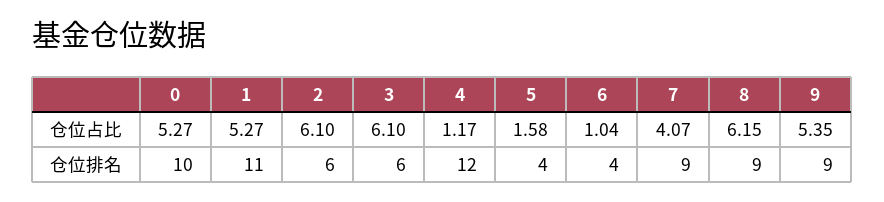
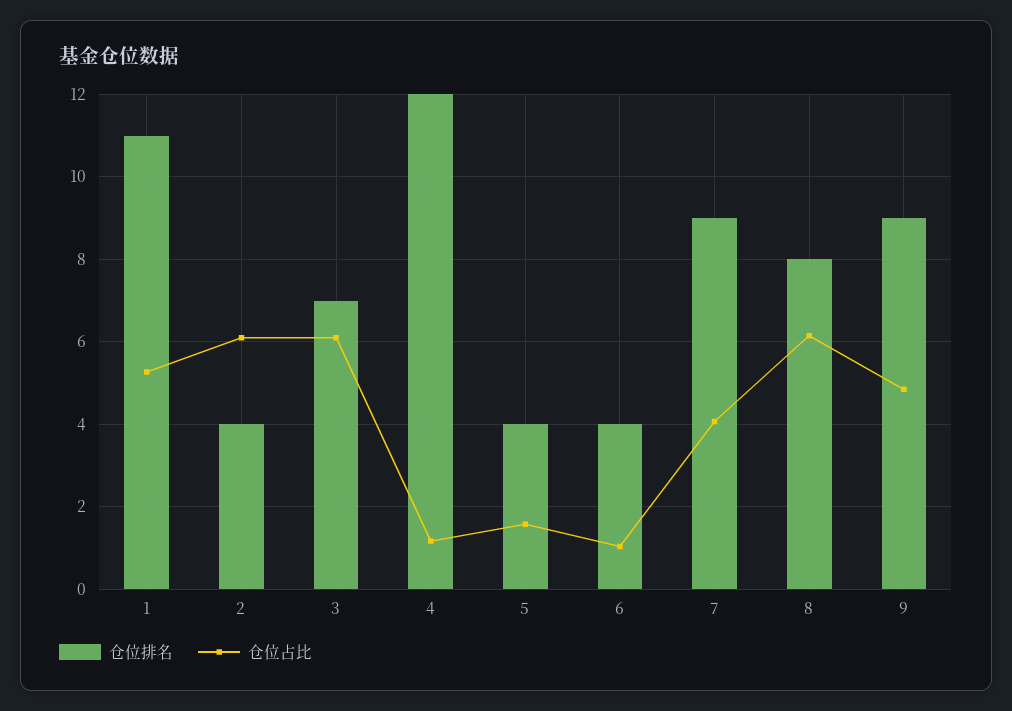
仓位占比, 0: 5.27 -> none
仓位占比, 9: 5.35 -> 4.8
仓位排名, 0: 10 -> none
仓位排名, 2: 6 -> 4
仓位排名, 3: 6 -> 7
仓位排名, 8: 9 -> 8

